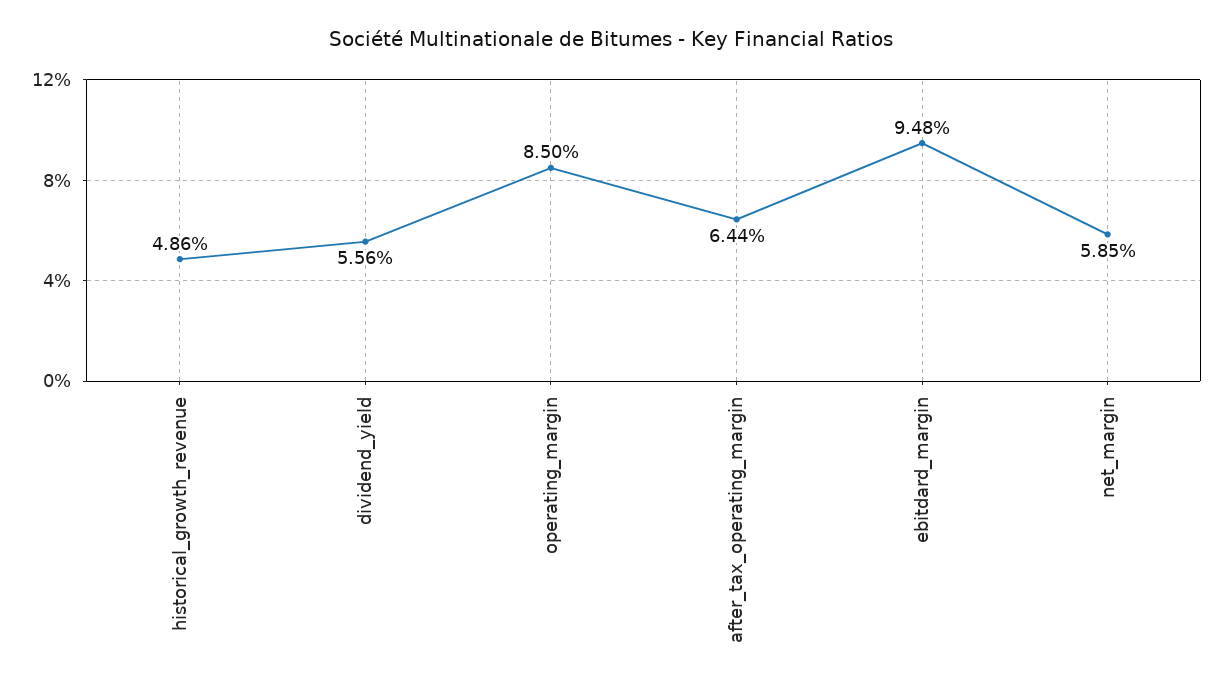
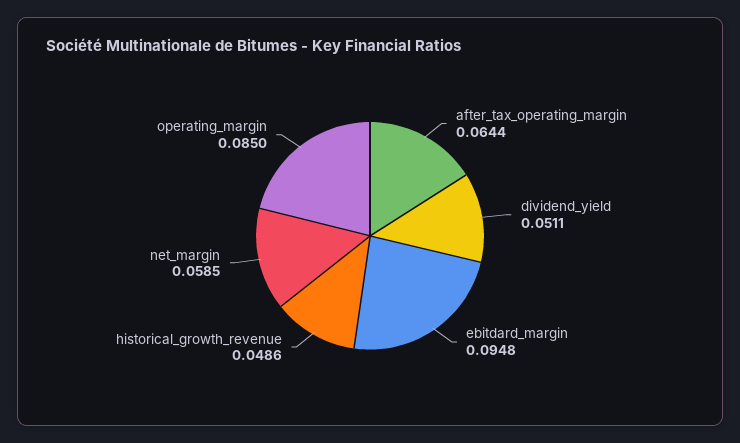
dividend_yield: 0.0556 -> 0.0511

